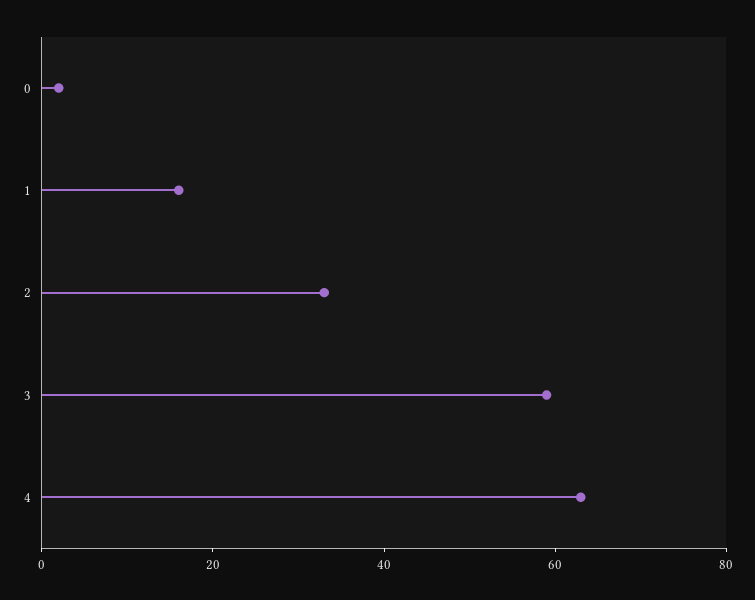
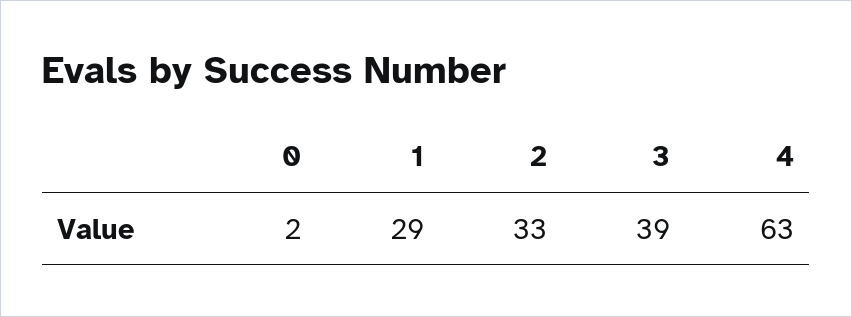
1: 15 -> 29
3: 60 -> 39

